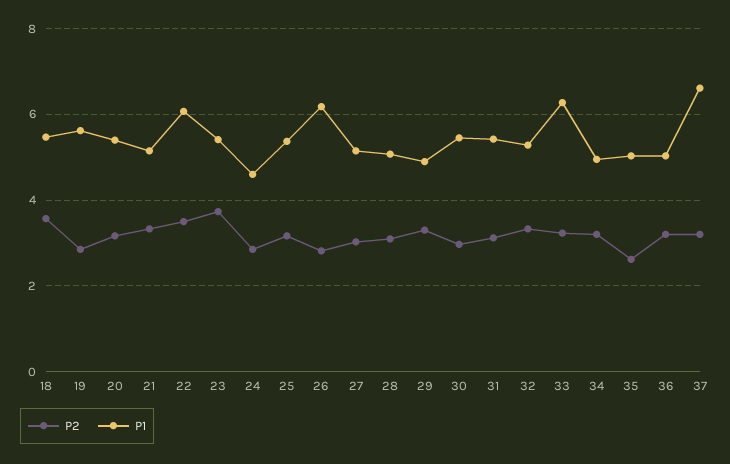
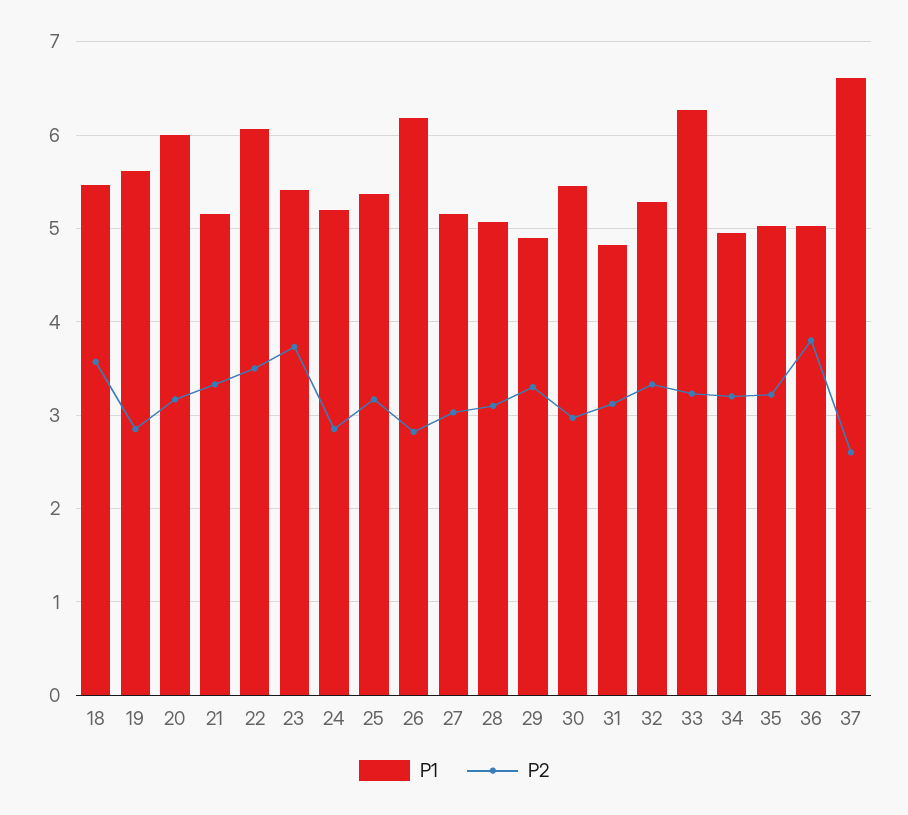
P1, 20: 5.4 -> 6
P1, 24: 4.6 -> 5.2
P1, 31: 5.4 -> 4.8
P2, 35: 2.6 -> 3.2
P2, 36: 3.2 -> 3.8
P2, 37: 3.2 -> 2.6

